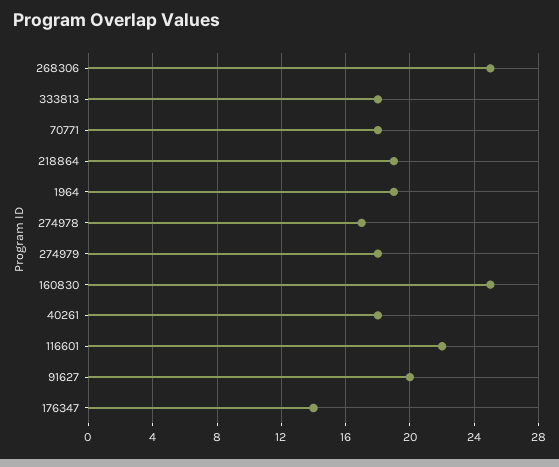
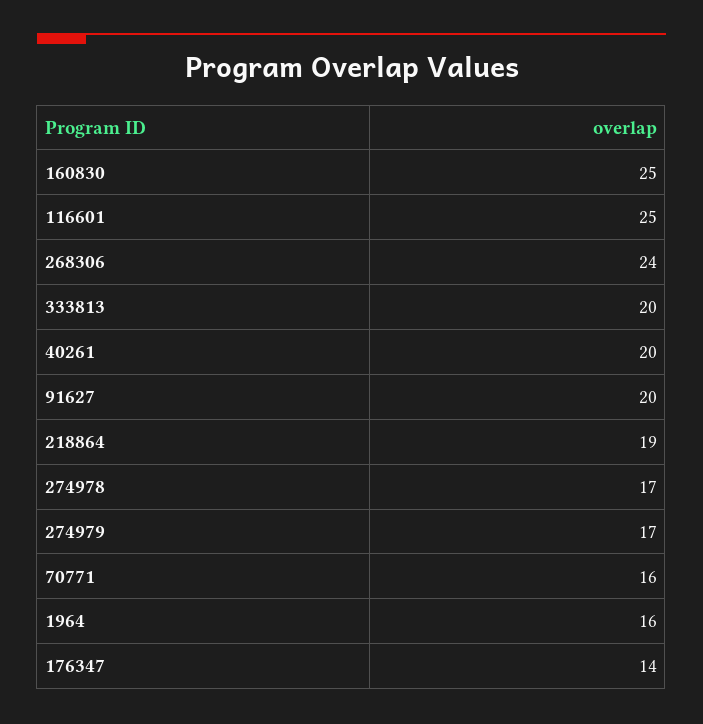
268306: 25 -> 24
333813: 18 -> 20
70771: 18 -> 16
1964: 19 -> 16
274979: 18 -> 17
40261: 18 -> 20
116601: 22 -> 25

